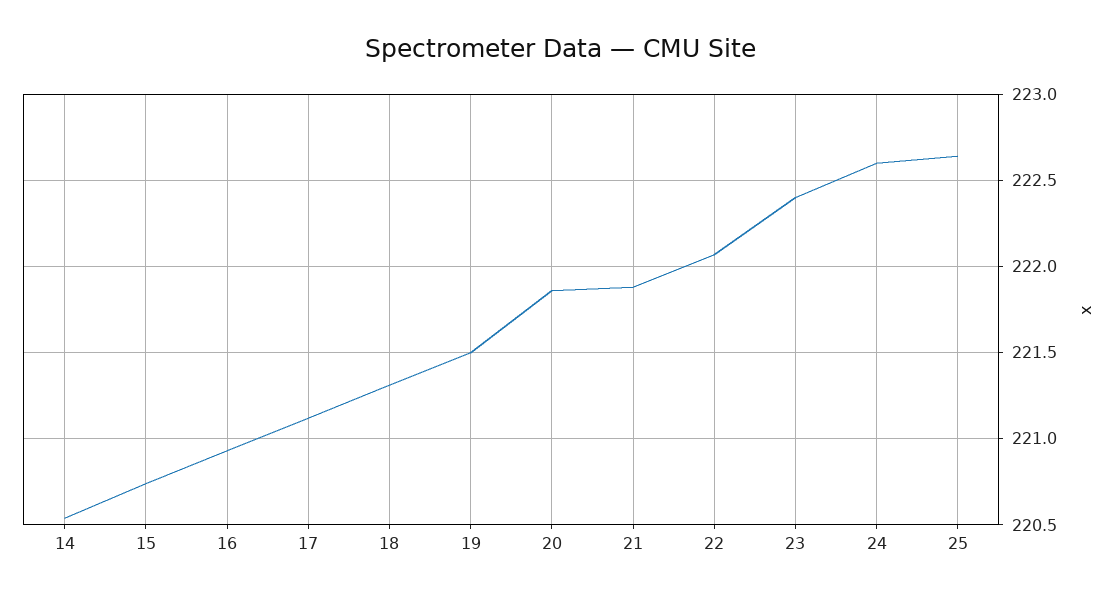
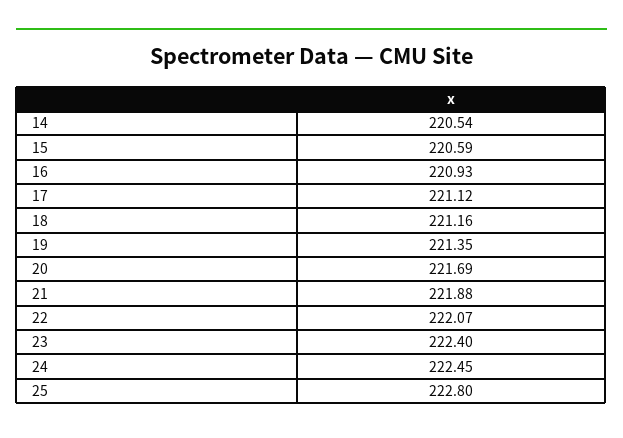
15: 220.75 -> 220.59
18: 221.3 -> 221.16
19: 221.5 -> 221.35
20: 221.85 -> 221.69
24: 222.6 -> 222.45
25: 222.65 -> 222.8

